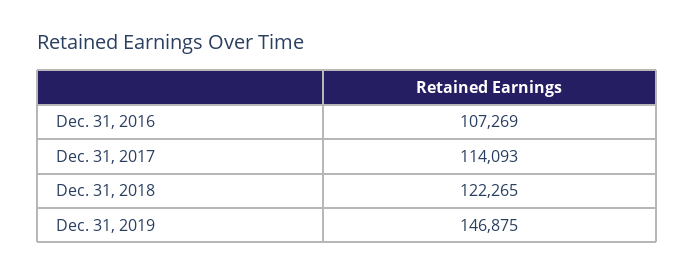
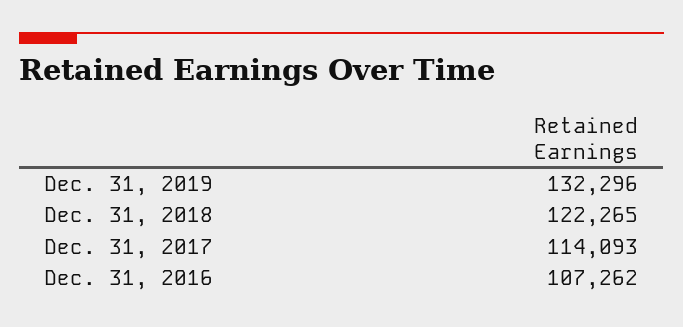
Dec. 31, 2016: 107269 -> 107262
Dec. 31, 2019: 146875 -> 132296

